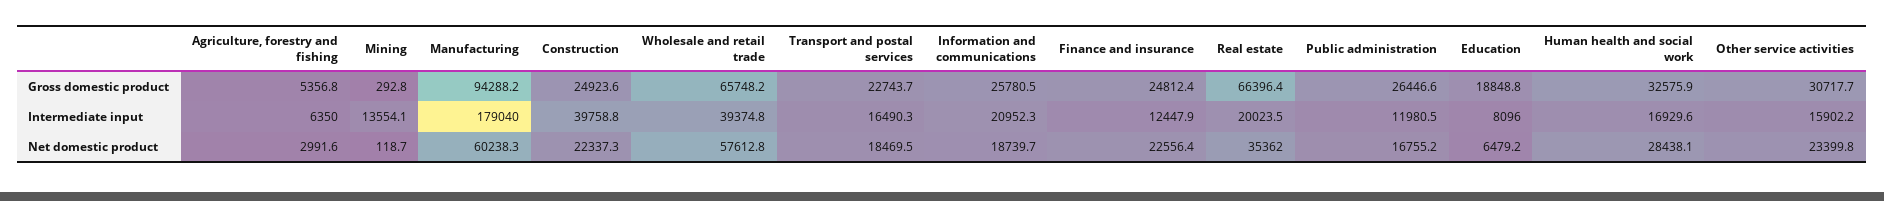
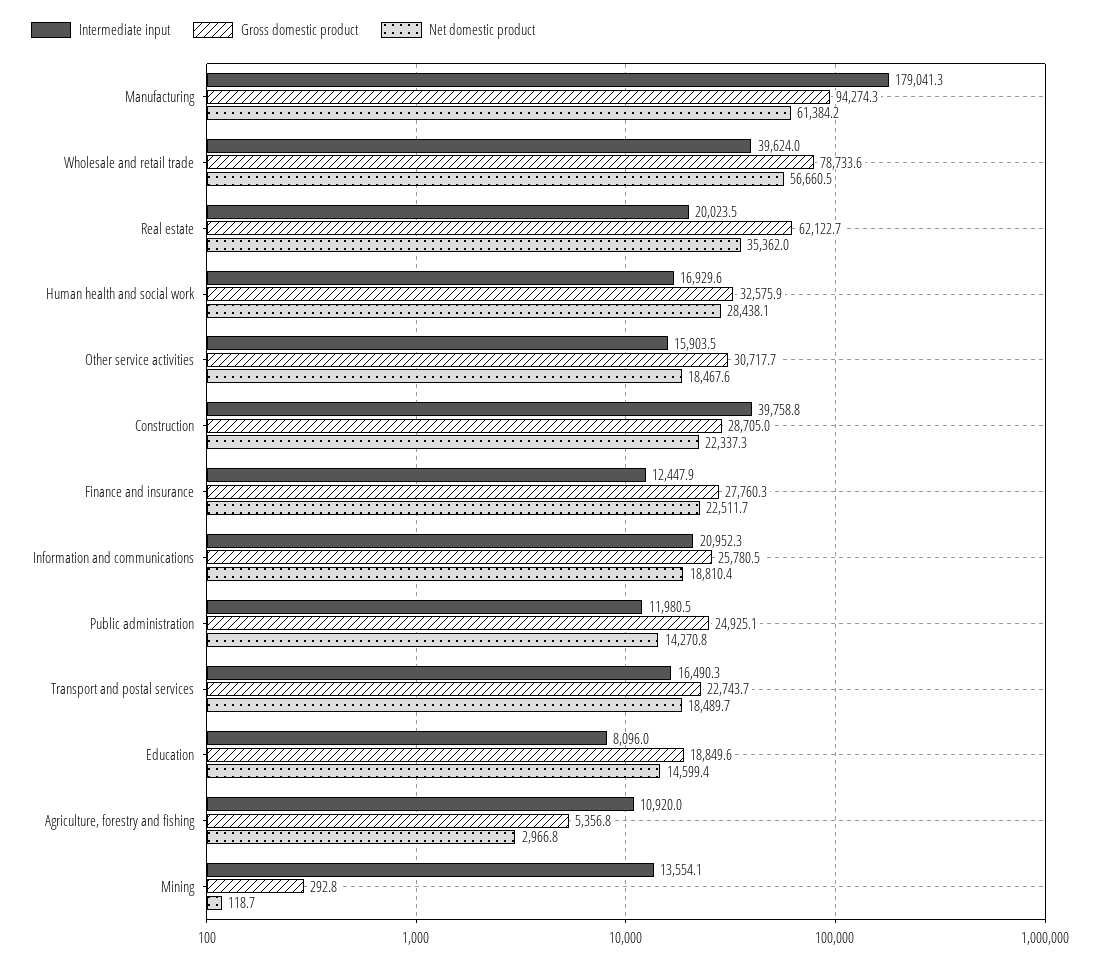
Gross domestic product, Manufacturing: 94288.2 -> 94274.3
Gross domestic product, Construction: 24923.6 -> 28705
Gross domestic product, Wholesale and retail trade: 65748.2 -> 78733.6
Gross domestic product, Finance and insurance: 24812.4 -> 27760.3
Gross domestic product, Real estate: 66396.4 -> 62122.7
Gross domestic product, Public administration: 26446.6 -> 24925.1
Gross domestic product, Education: 18848.8 -> 18849.6
Intermediate input, Agriculture, forestry and fishing: 6350 -> 10920
Intermediate input, Manufacturing: 179040 -> 179041.3
Intermediate input, Wholesale and retail trade: 39374.8 -> 39624
Intermediate input, Other service activities: 15902.2 -> 15903.5
Net domestic product, Agriculture, forestry and fishing: 2991.6 -> 2966.8
Net domestic product, Manufacturing: 60238.3 -> 61384.2
Net domestic product, Wholesale and retail trade: 57612.8 -> 56660.5
Net domestic product, Transport and postal services: 18469.5 -> 18489.7
Net domestic product, Information and communications: 18739.7 -> 18810.4
Net domestic product, Finance and insurance: 22556.4 -> 22511.7
Net domestic product, Public administration: 16755.2 -> 14270.8
Net domestic product, Education: 6479.2 -> 14599.4
Net domestic product, Other service activities: 23399.8 -> 18467.6

